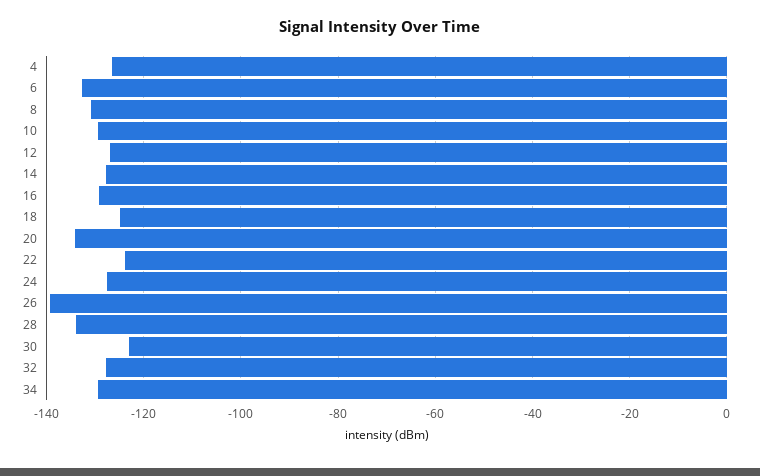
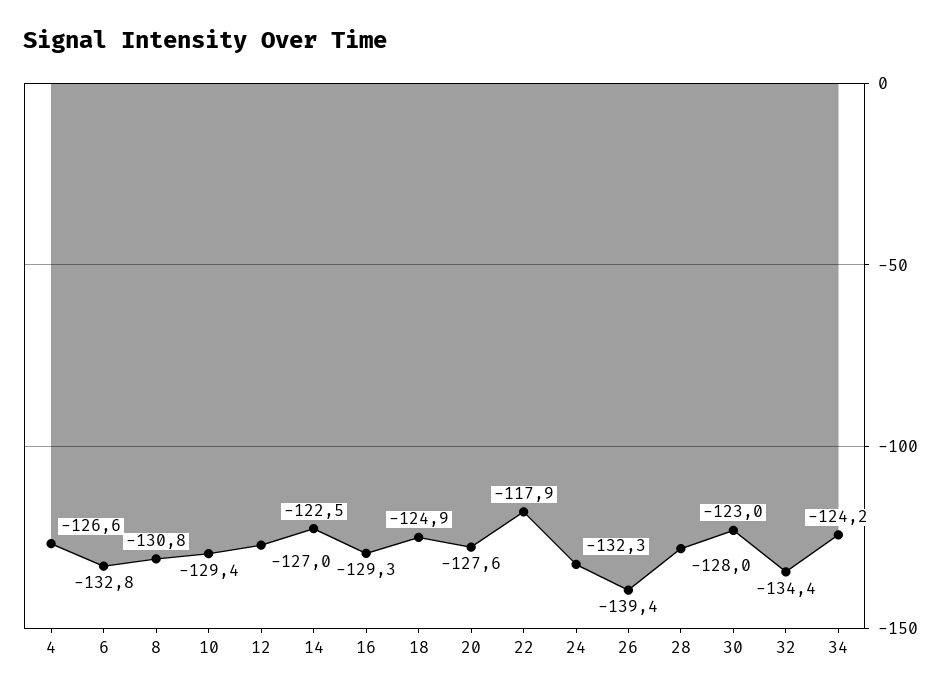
14: -128 -> -122.5
20: -134 -> -127.6
22: -124 -> -117.9
24: -128 -> -132.3
28: -134 -> -128
32: -128 -> -134.4
34: -130 -> -124.2

